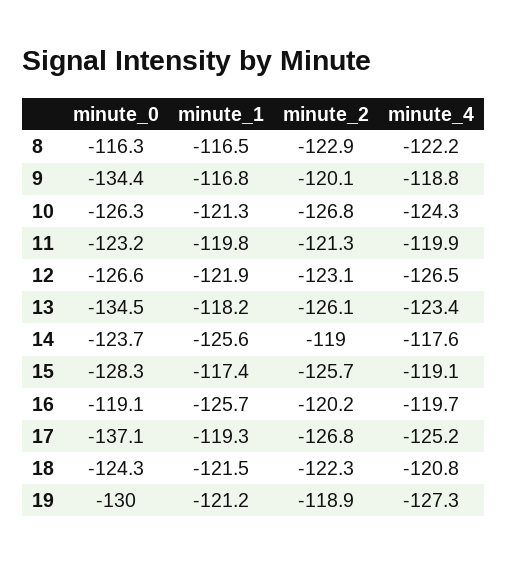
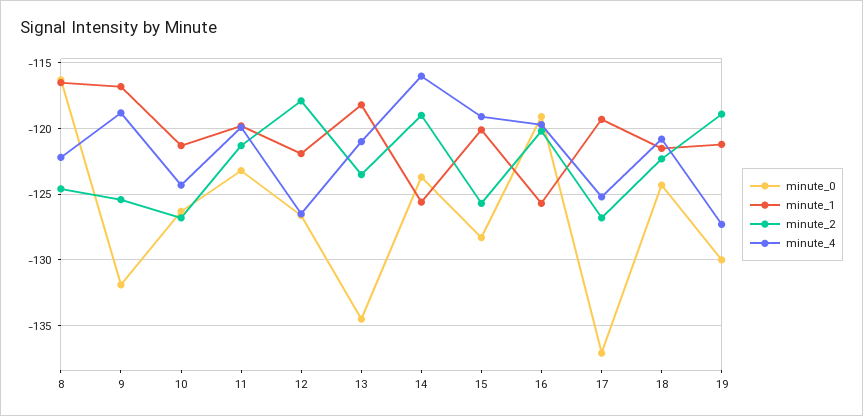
minute_2, 8: -122.9 -> -124.5
minute_0, 9: -134.4 -> -132
minute_2, 9: -120.1 -> -125.5
minute_2, 12: -123.1 -> -118
minute_2, 13: -126.1 -> -123.5
minute_4, 13: -123.4 -> -121
minute_4, 14: -117.6 -> -116
minute_1, 15: -117.4 -> -120

